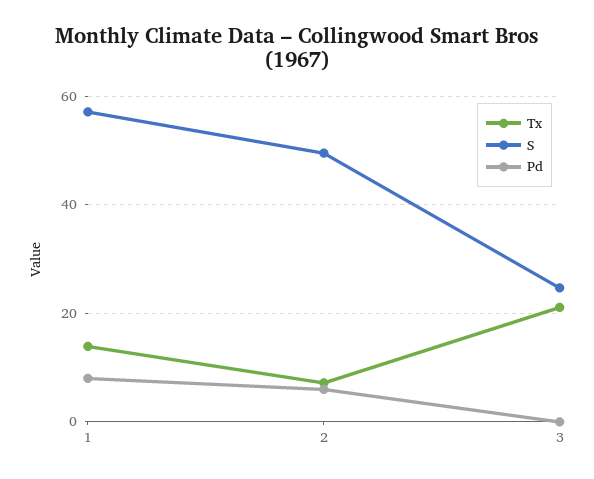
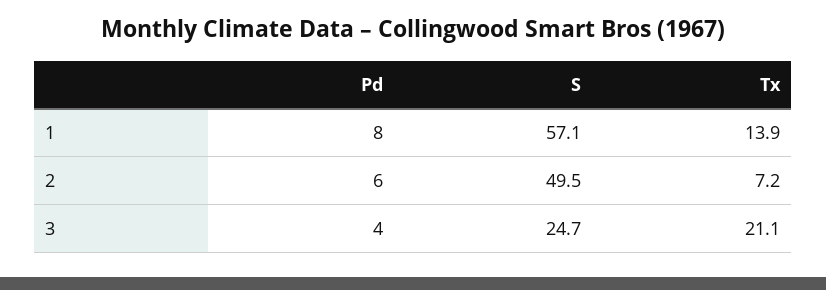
Pd, 3: 0 -> 4

